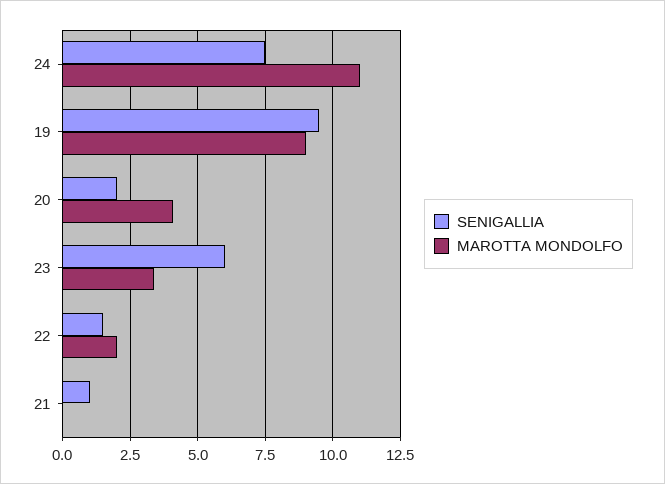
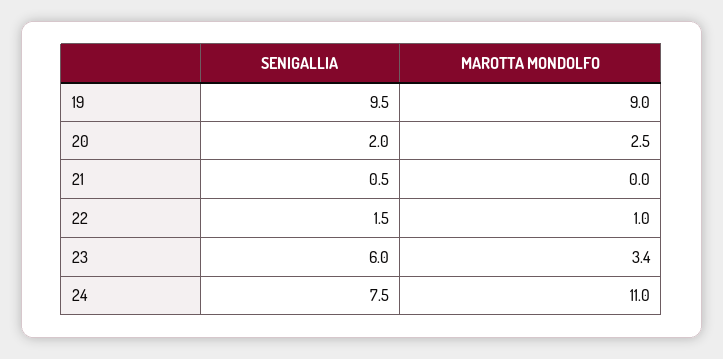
MAROTTA MONDOLFO, 20: 4 -> 2.5
MAROTTA MONDOLFO, 22: 2 -> 1
SENIGALLIA, 21: 1 -> 0.5

